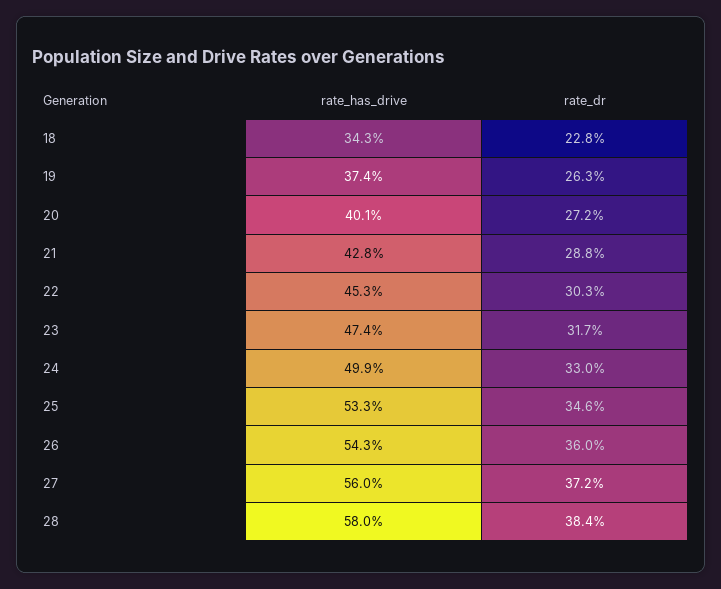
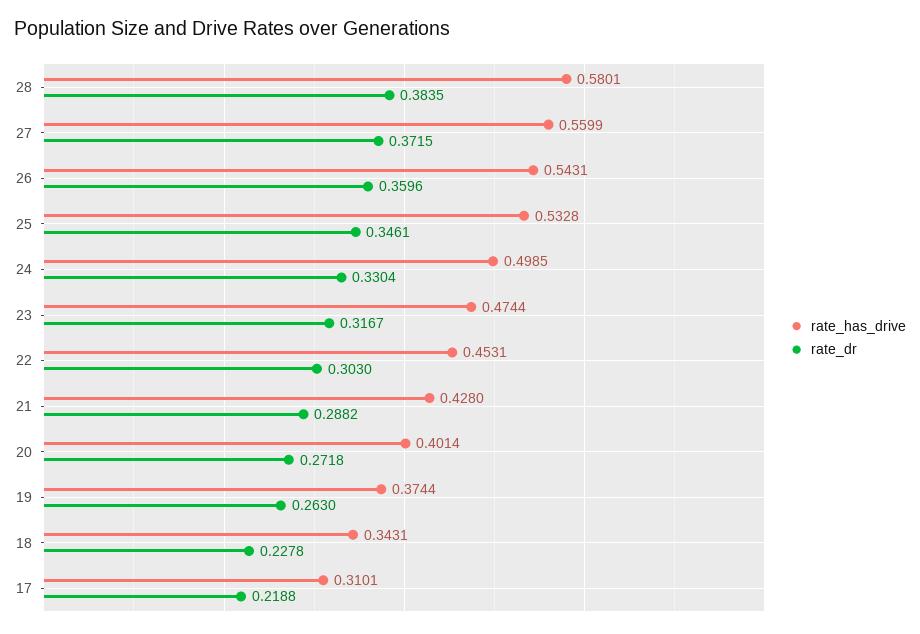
rate_has_drive, 17: none -> 0.3101
rate_dr, 17: none -> 0.2188

